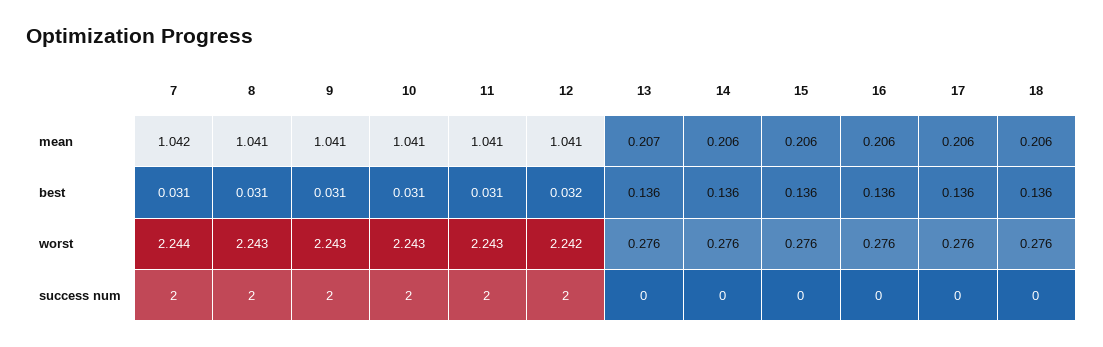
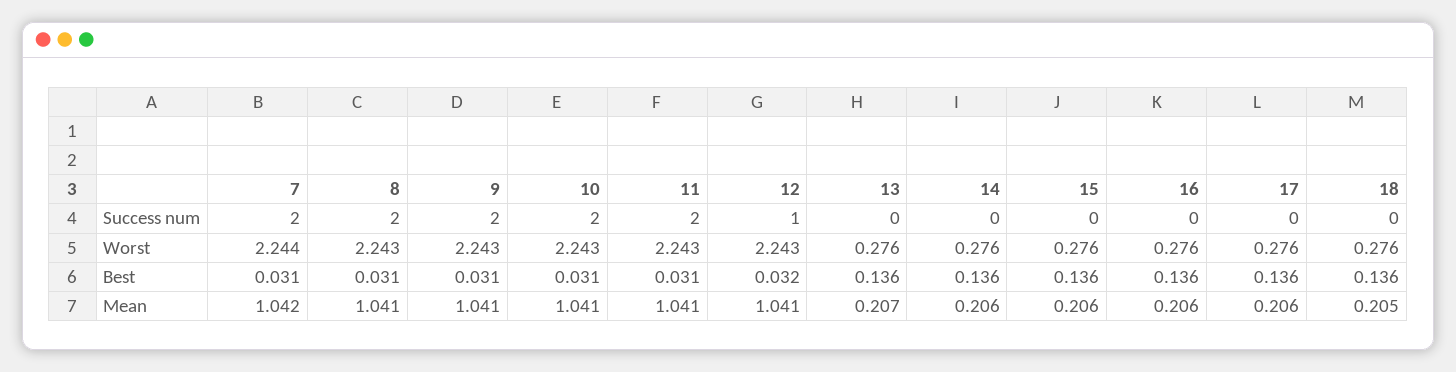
18, mean: 0.206 -> 0.205
12, worst: 2.242 -> 2.243
12, success num: 2 -> 1

